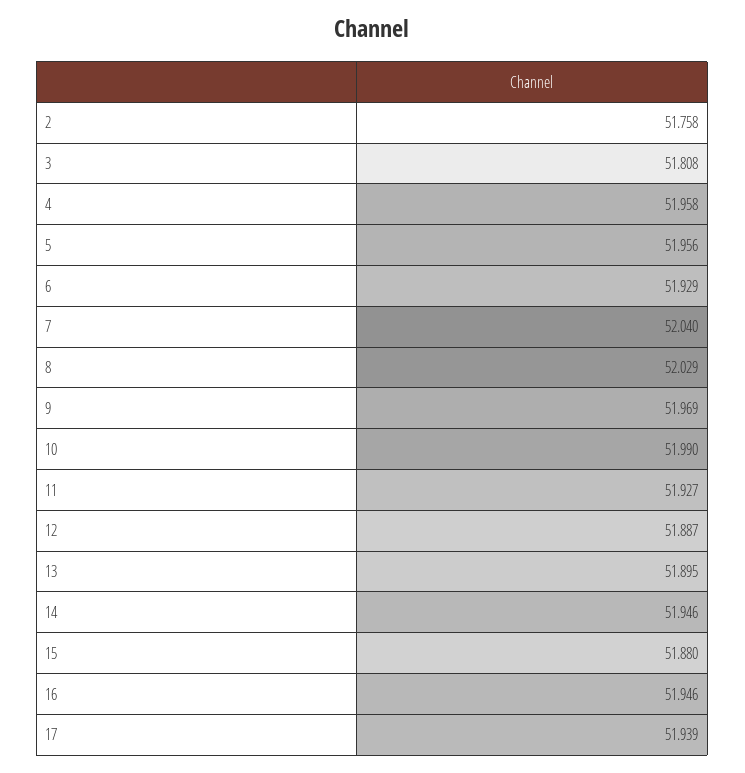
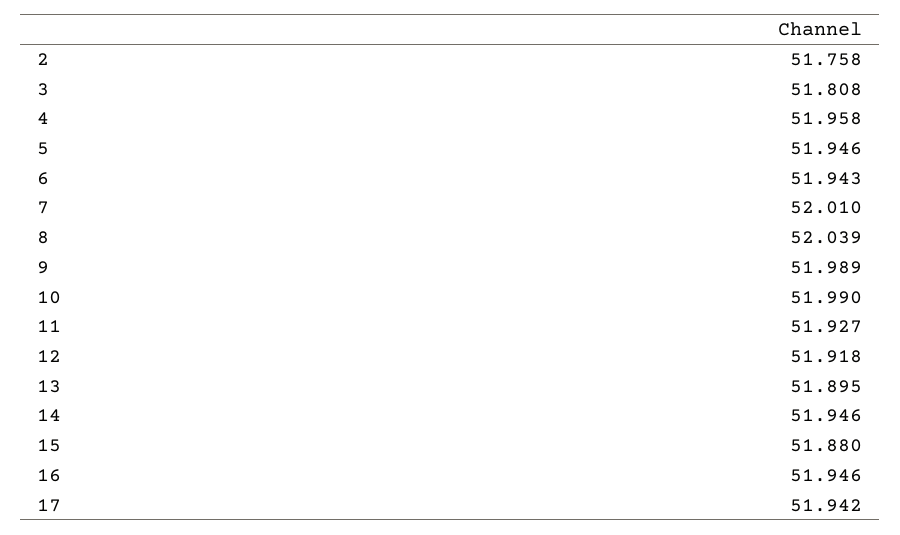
5: 51.956 -> 51.946
6: 51.929 -> 51.943
7: 52.04 -> 52.01
8: 52.029 -> 52.039
9: 51.969 -> 51.989
12: 51.887 -> 51.918
17: 51.939 -> 51.942

